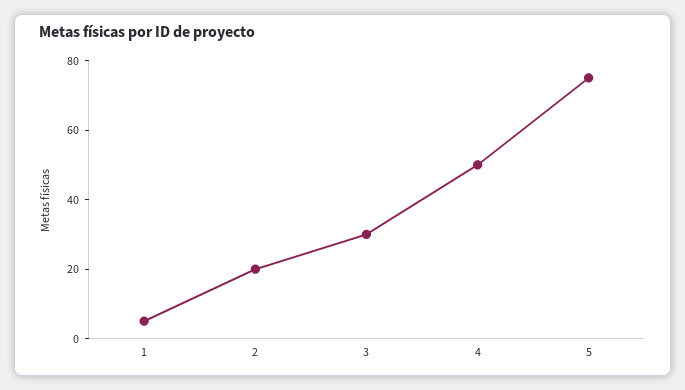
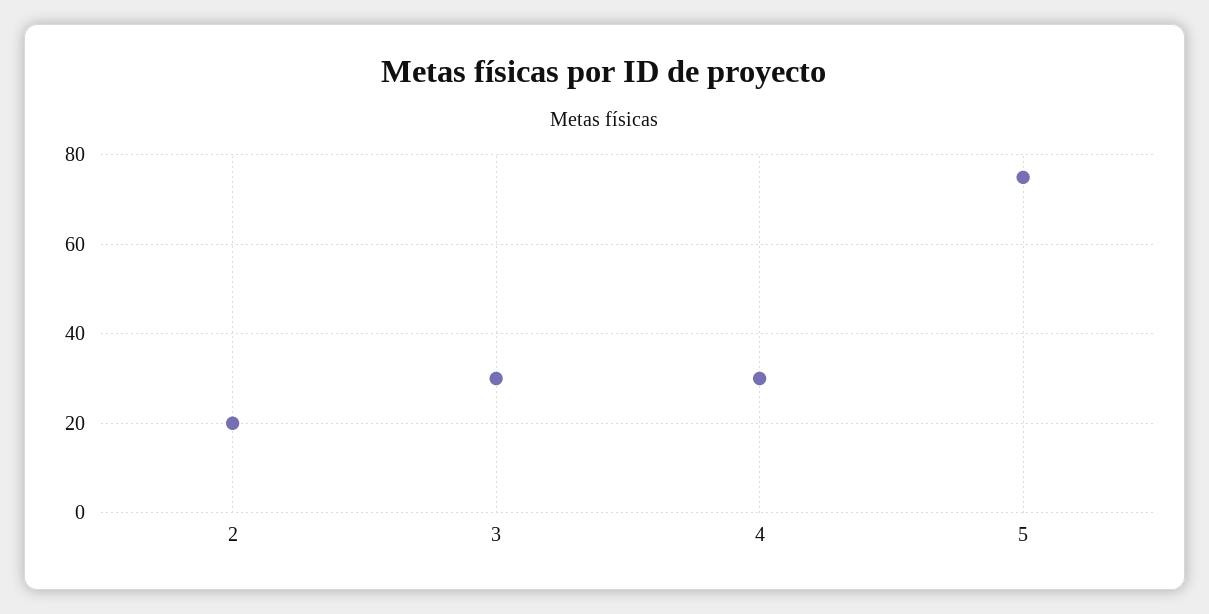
1: 5 -> none
4: 50 -> 30

